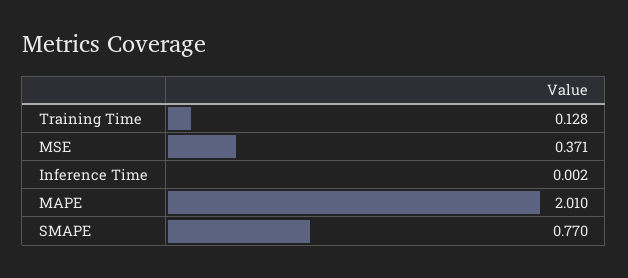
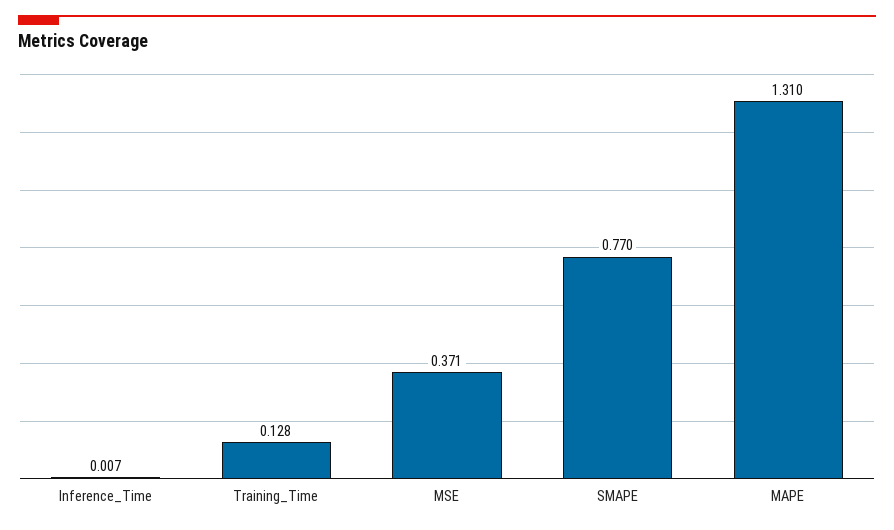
Inference Time: 0.002 -> 0.007
MAPE: 2.01 -> 1.31

